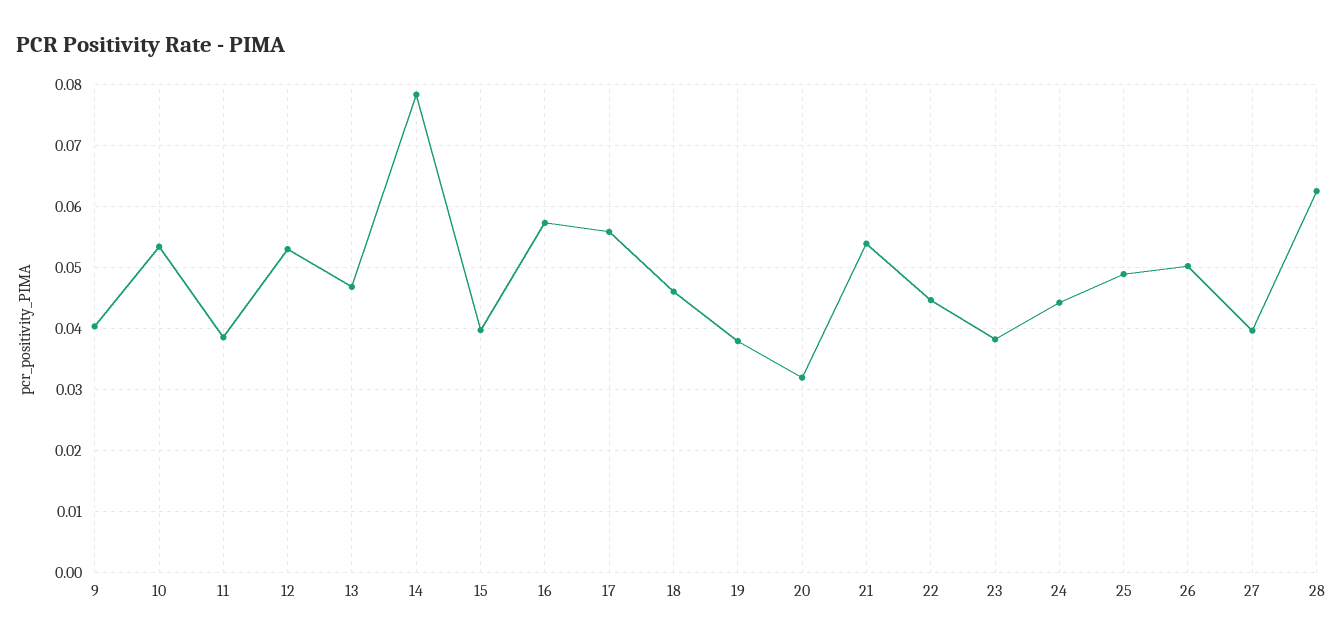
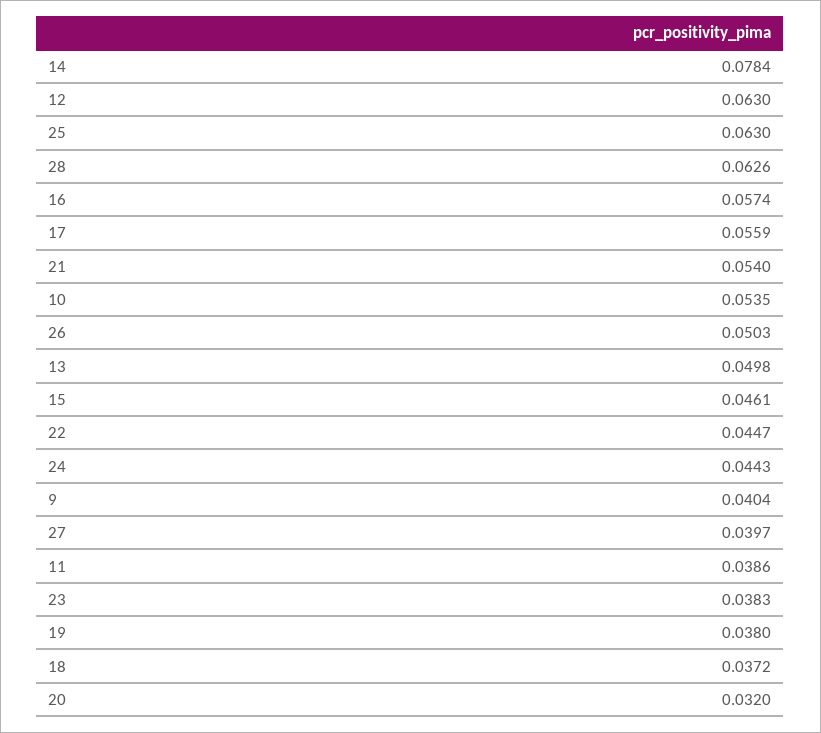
12: 0.053 -> 0.063
13: 0.047 -> 0.0498
15: 0.04 -> 0.0461
18: 0.046 -> 0.0372
25: 0.049 -> 0.063

